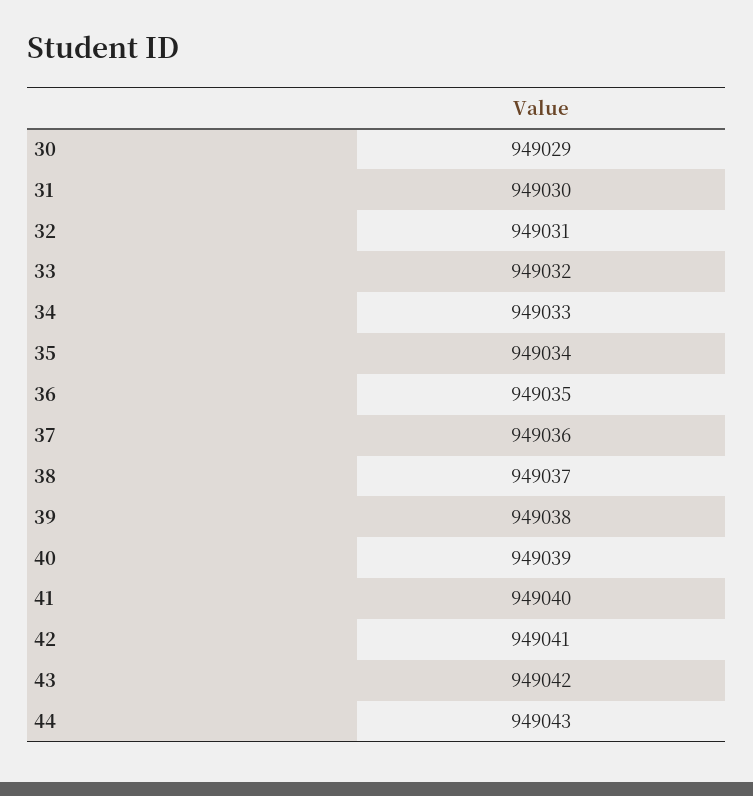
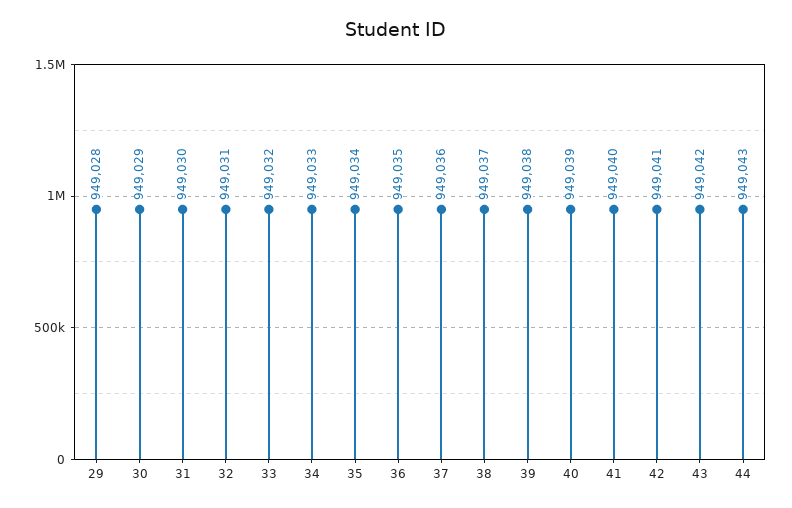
29: none -> 949028

